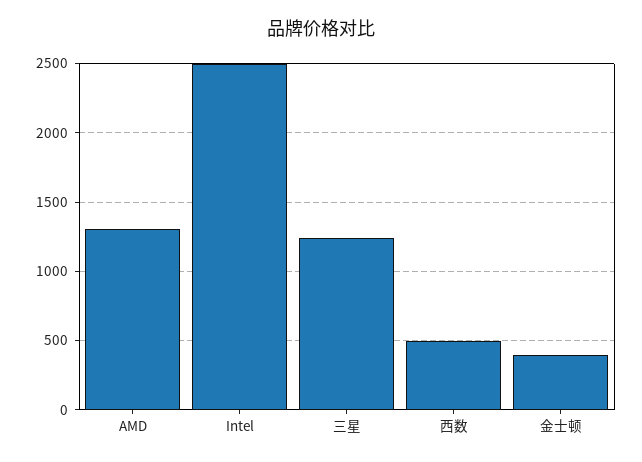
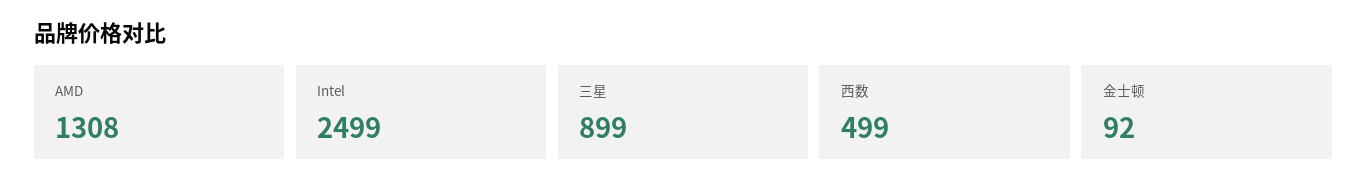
三星: 1250 -> 899
金士顿: 400 -> 92

